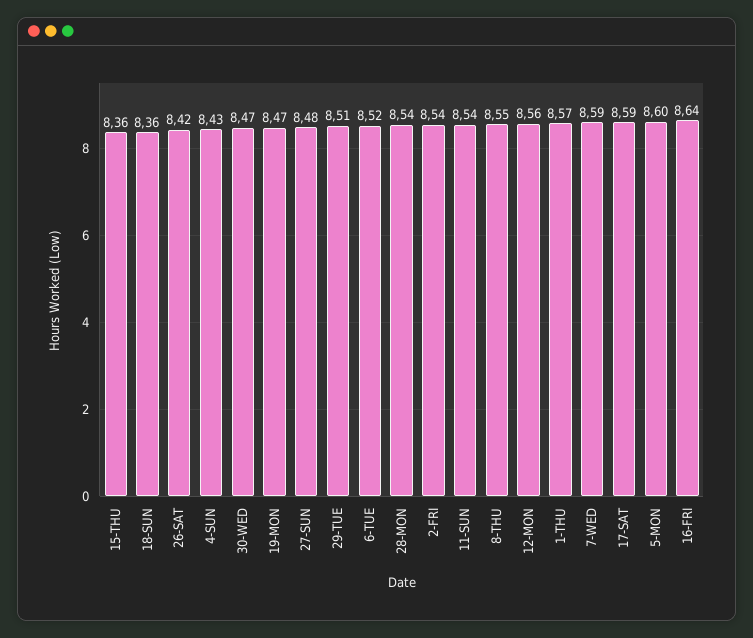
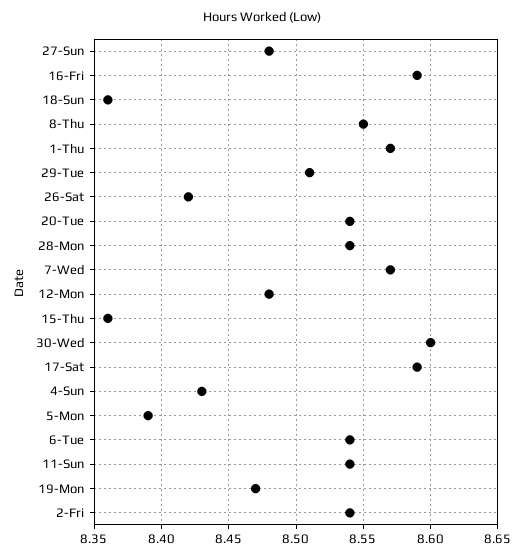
30-WED: 8.47 -> 8.6
6-TUE: 8.52 -> 8.54
12-MON: 8.56 -> 8.48
7-WED: 8.59 -> 8.57
5-MON: 8.6 -> 8.39
16-FRI: 8.64 -> 8.59
20-Tue: none -> 8.54

